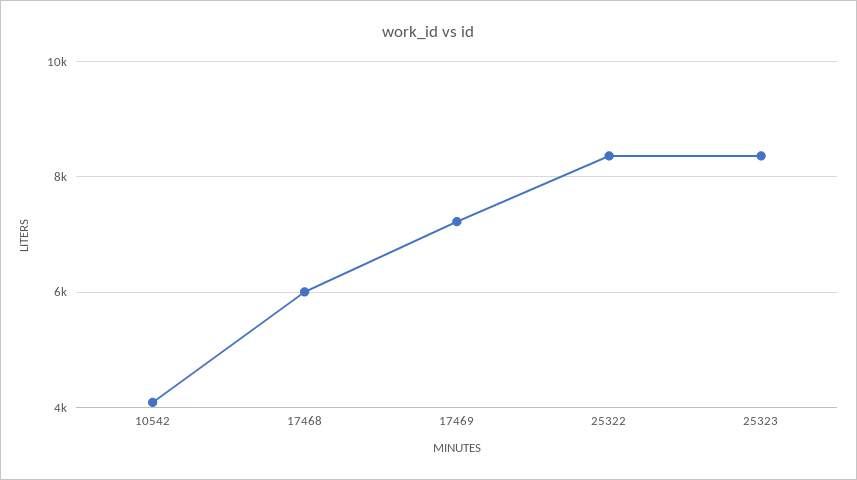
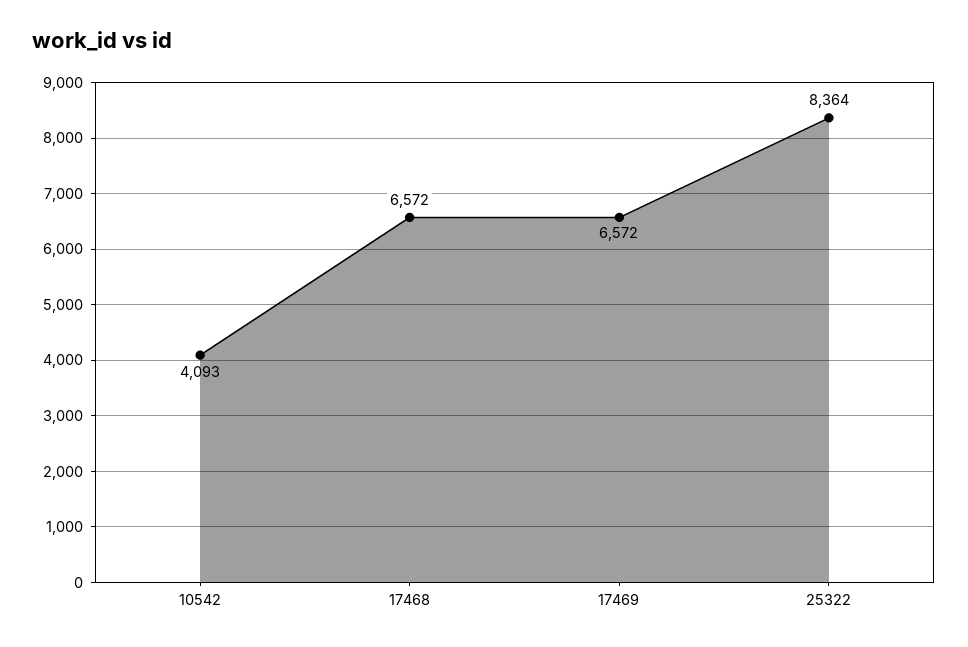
17468: 6000 -> 6572
17469: 7200 -> 6572
25323: 8400 -> none

